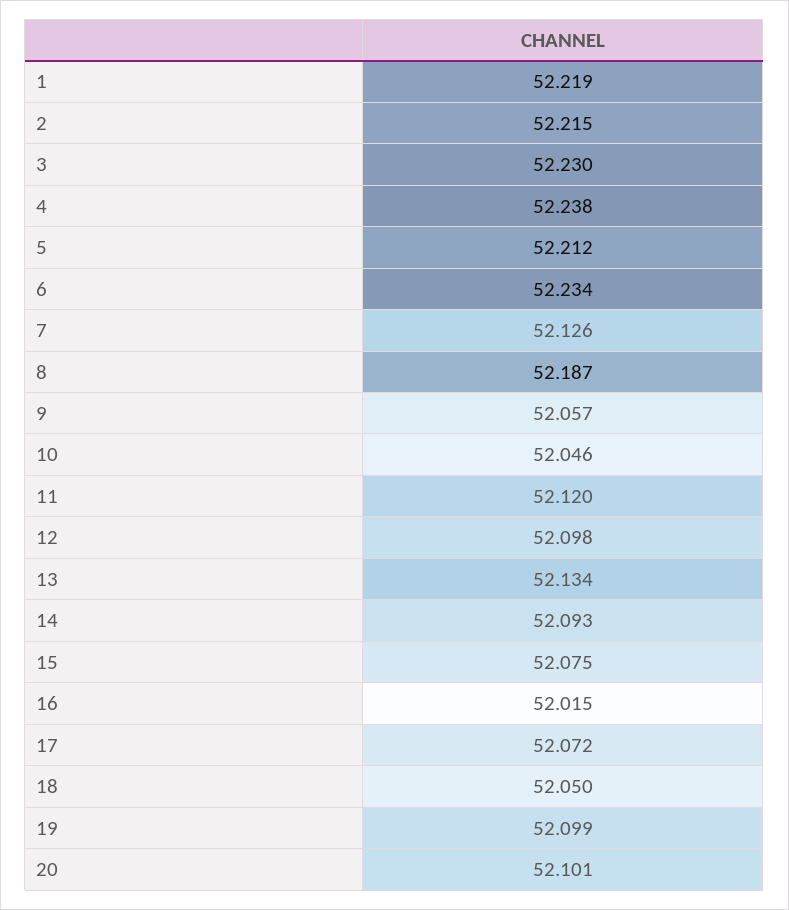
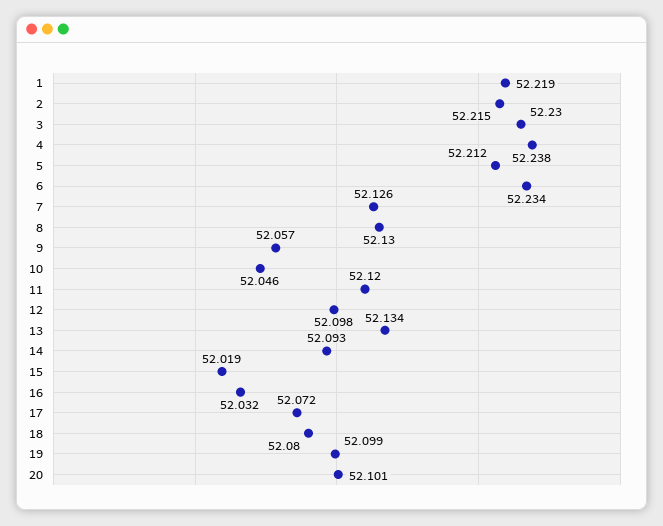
8: 52.187 -> 52.13
15: 52.075 -> 52.019
16: 52.015 -> 52.032
18: 52.05 -> 52.08

